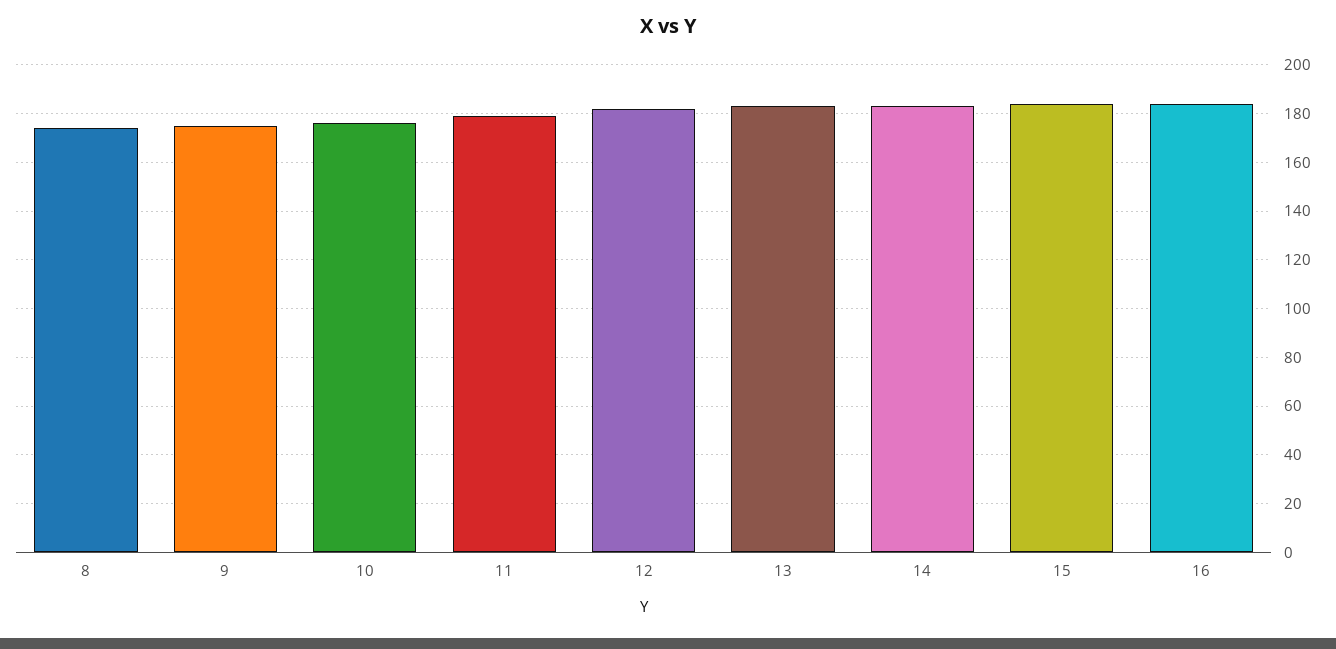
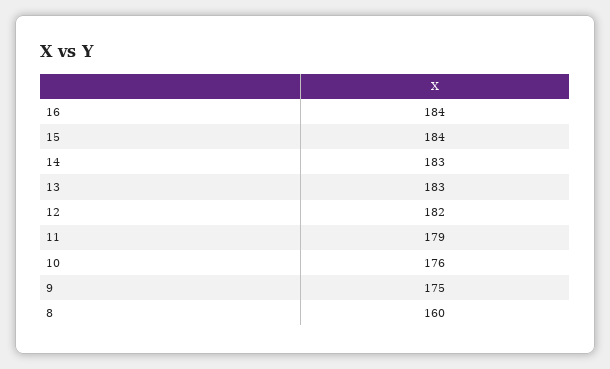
8: 175 -> 160

